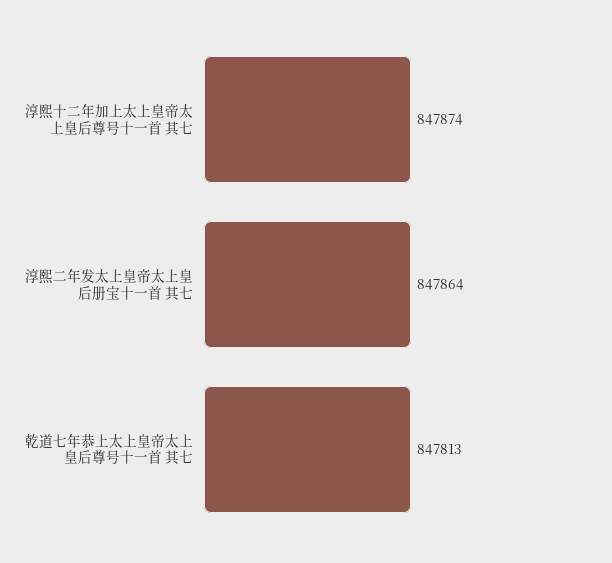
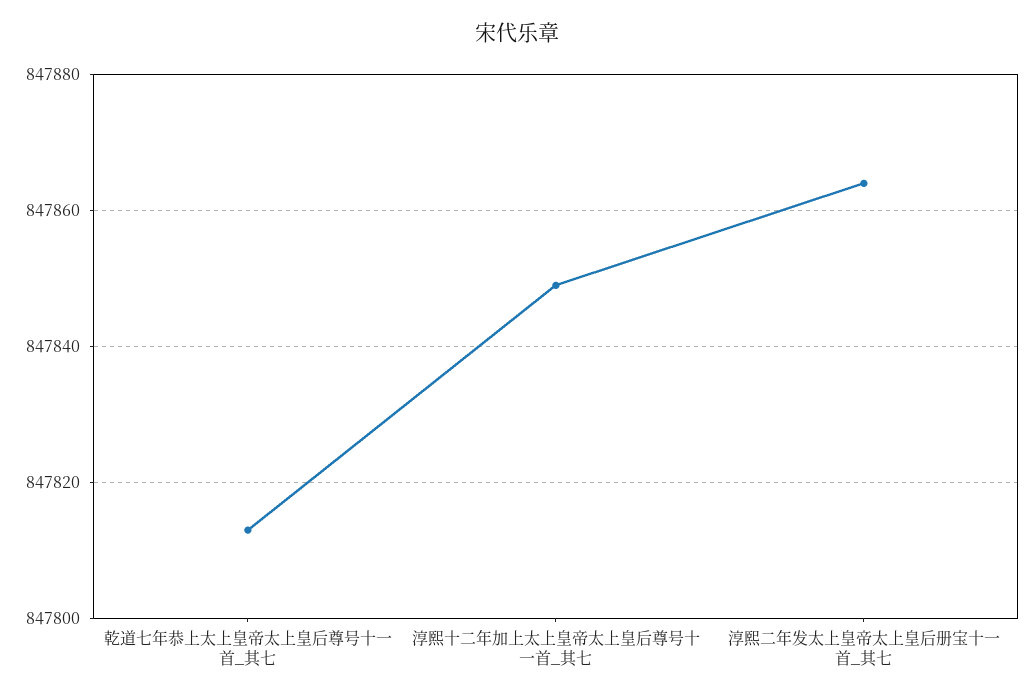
淳熙十二年加上太上皇帝太上皇后尊号十一首 其七: 847874 -> 847850

